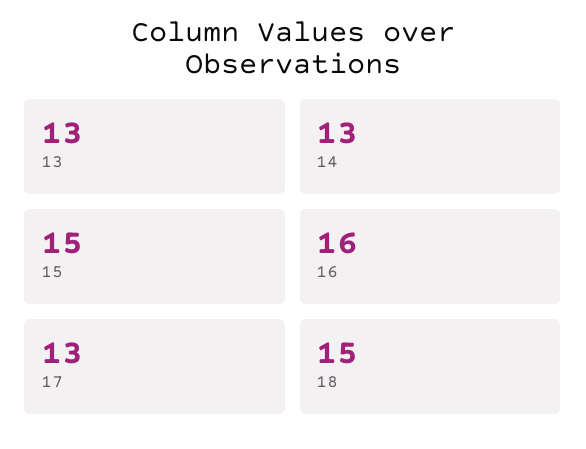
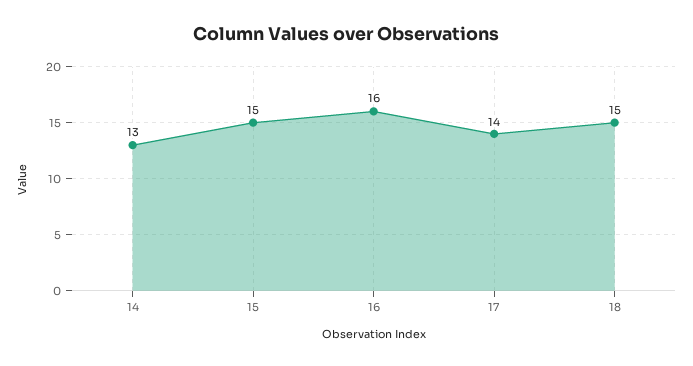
13: 13 -> none
17: 13 -> 14

